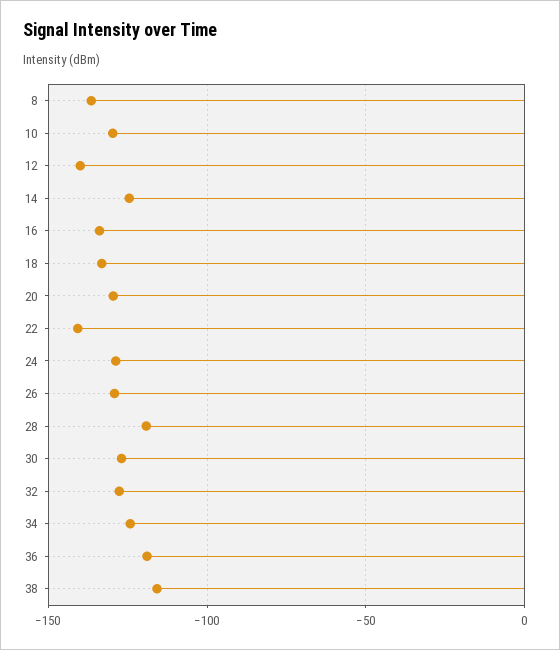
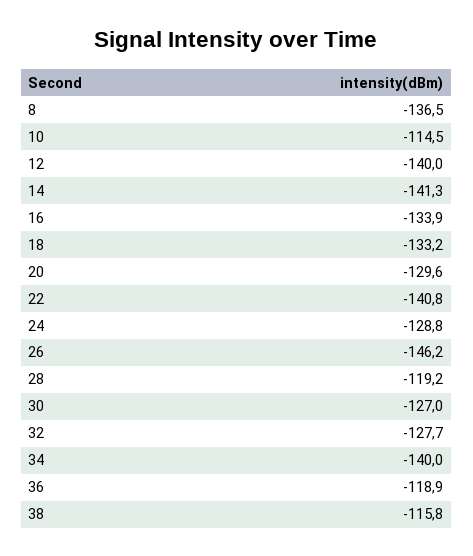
10: -130 -> -114.5
14: -125 -> -141.3
26: -130 -> -146.2
34: -125 -> -140

